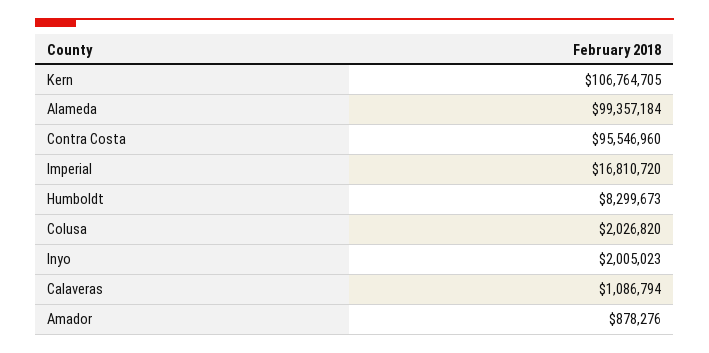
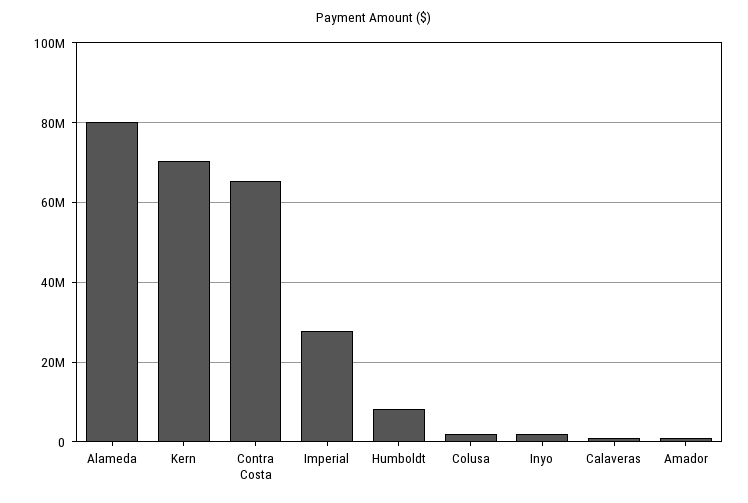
Kern: 106764705 -> 70000000
Alameda: 99357184 -> 80000000
Contra Costa: 95546960 -> 66000000
Imperial: 16810720 -> 28000000

